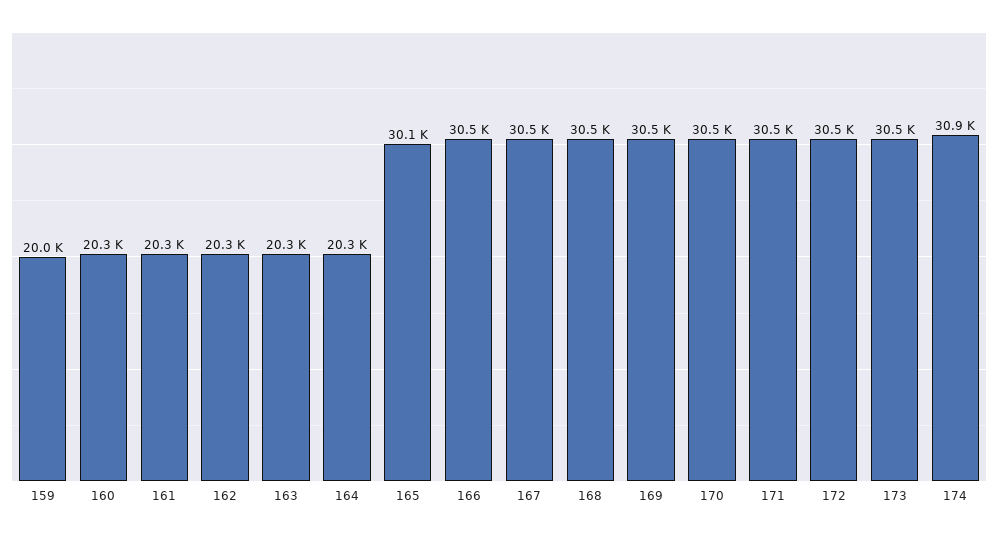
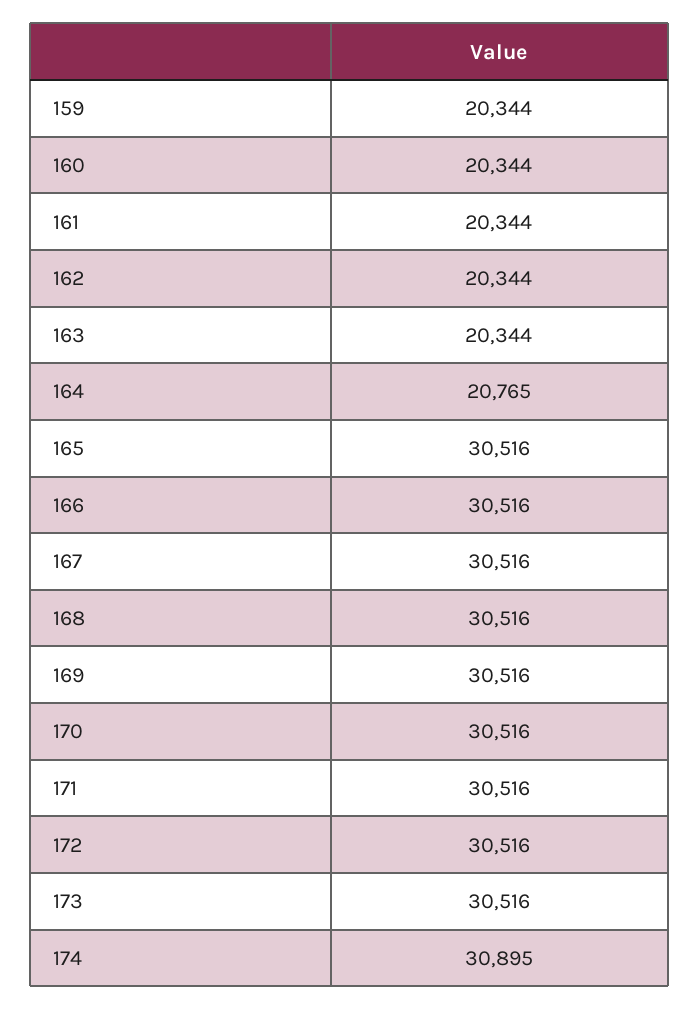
159: 20000 -> 20344
164: 20300 -> 20765
165: 30100 -> 30516

